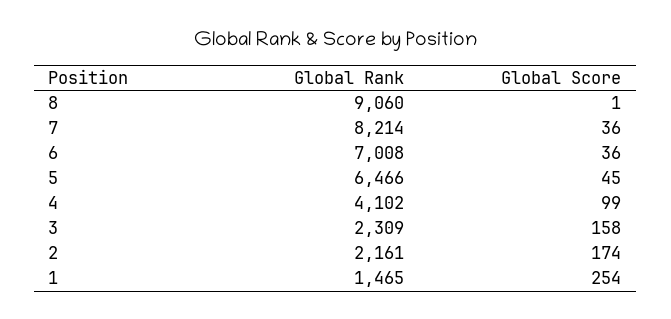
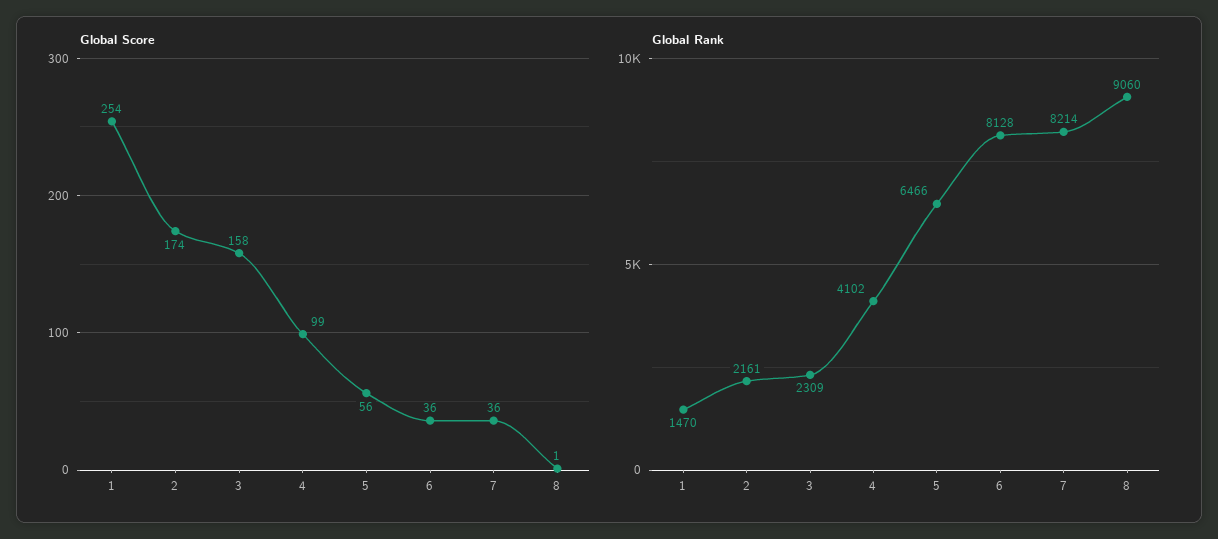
Global Rank, 6: 7008 -> 8128
Global Score, 5: 45 -> 56
Global Rank, 1: 1465 -> 1470

